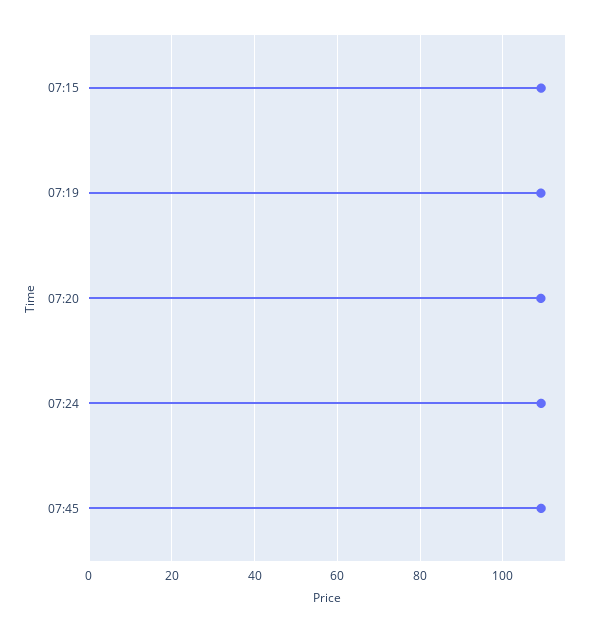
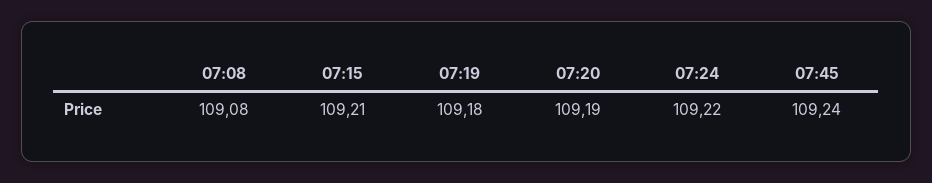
07:08: none -> 109.08

